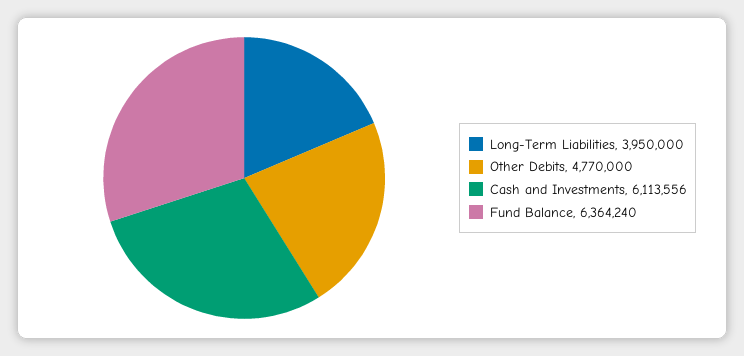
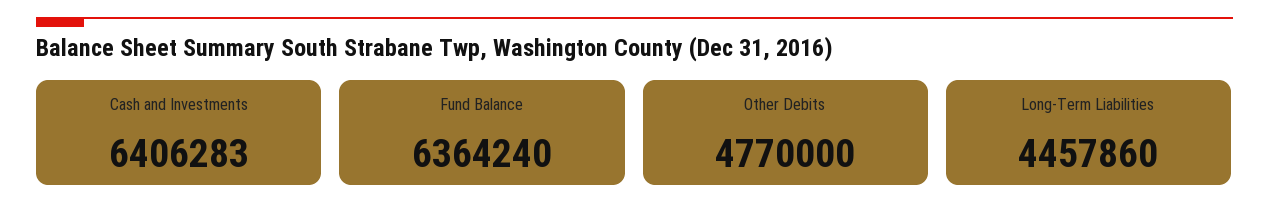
Long-Term Liabilities: 3950000 -> 4457860
Cash and Investments: 6113556 -> 6406283

